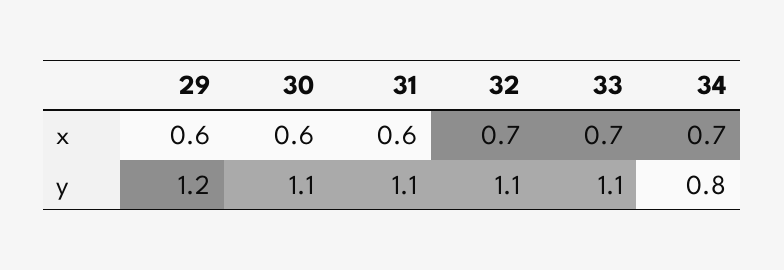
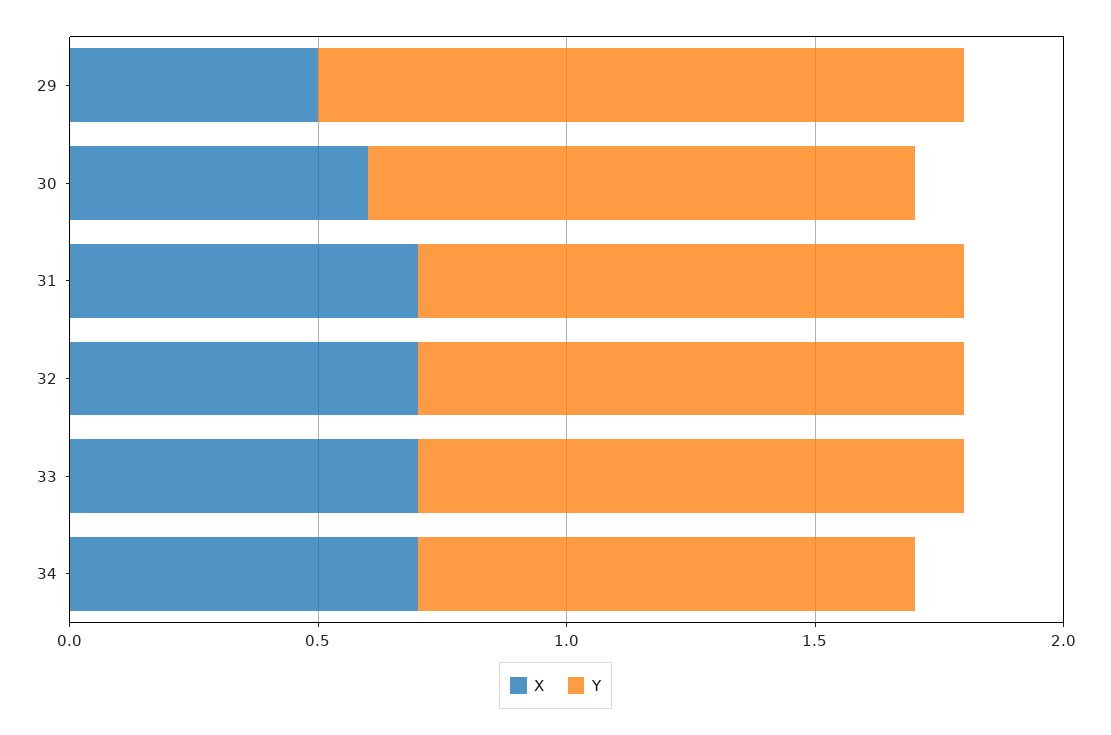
x, 29: 0.6 -> 0.5
x, 31: 0.6 -> 0.7
y, 29: 1.2 -> 1.3
y, 34: 0.8 -> 1

